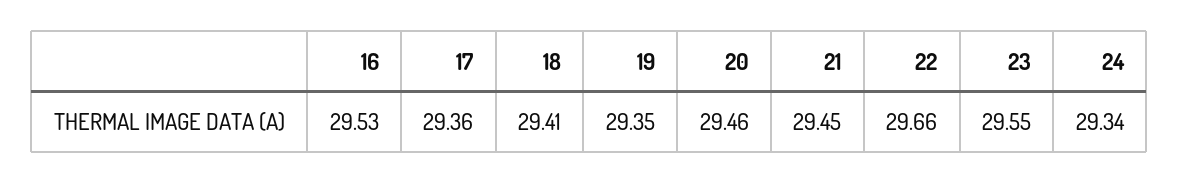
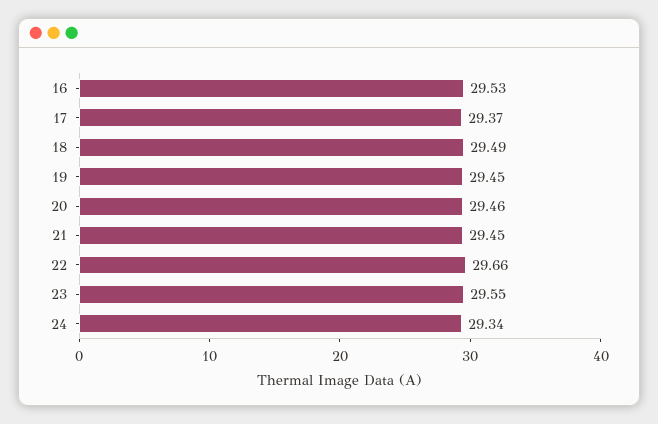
17: 29.36 -> 29.37
18: 29.41 -> 29.49
19: 29.35 -> 29.45

